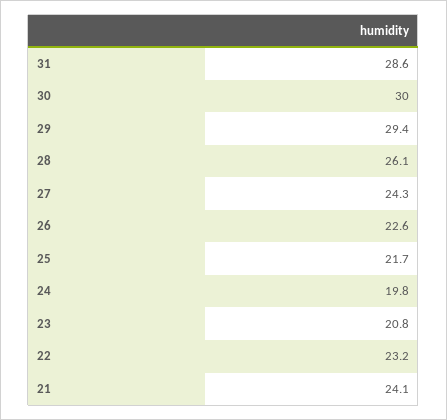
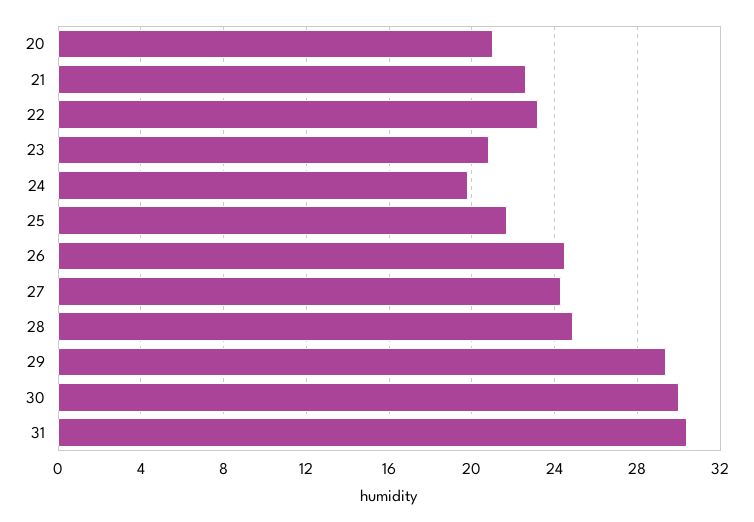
31: 28.6 -> 30.5
28: 26.1 -> 25
26: 22.6 -> 24.5
21: 24.1 -> 22.5
20: none -> 21

